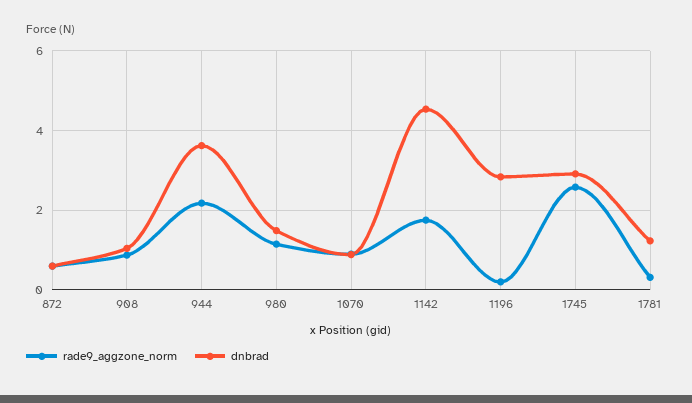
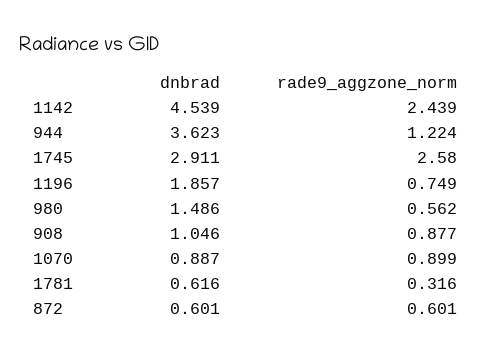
rade9_aggzone_norm, 944: 2.2 -> 1.224
rade9_aggzone_norm, 980: 1.2 -> 0.562
rade9_aggzone_norm, 1142: 1.8 -> 2.439
rade9_aggzone_norm, 1196: 0.2 -> 0.749
dnbrad, 1196: 2.8 -> 1.857
dnbrad, 1781: 1.2 -> 0.616

